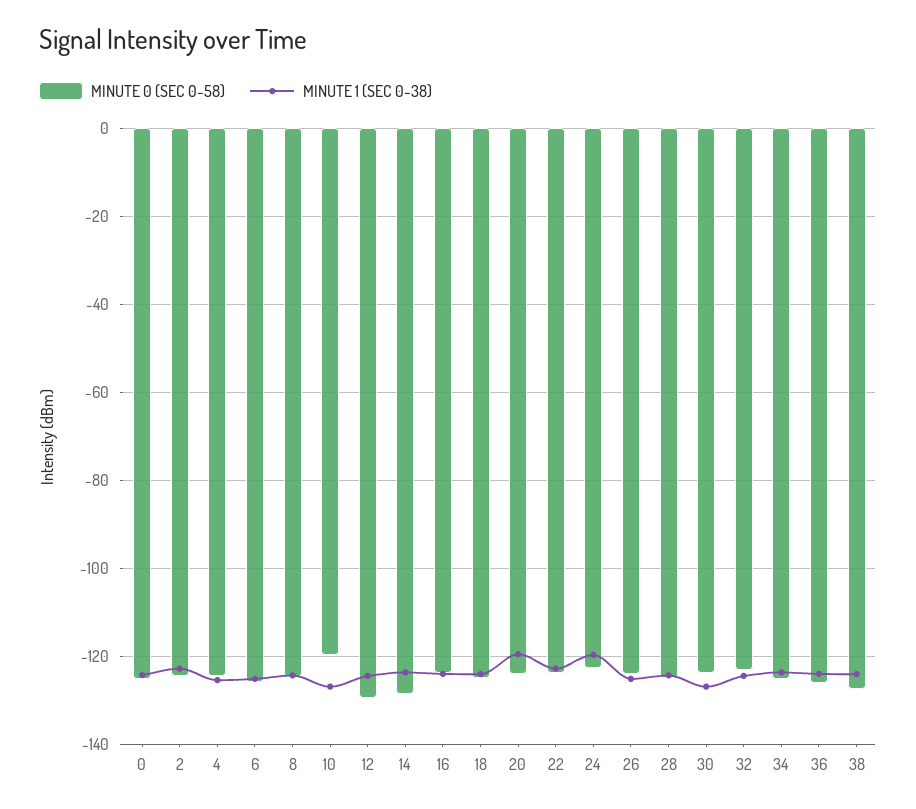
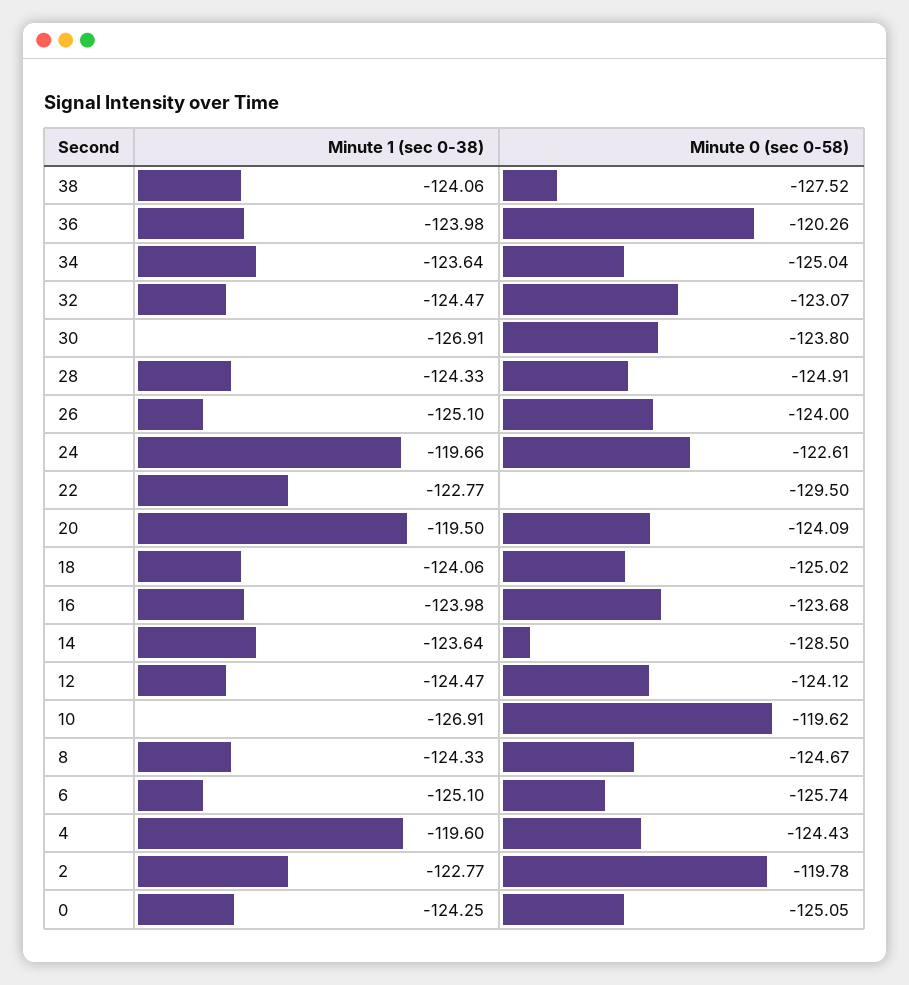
MINUTE 0 (SEC 0-58), 2: -124 -> -119.78
MINUTE 1 (SEC 0-38), 4: -126 -> -119.6
MINUTE 0 (SEC 0-58), 12: -130 -> -124.12
MINUTE 0 (SEC 0-58), 22: -124 -> -129.5
MINUTE 0 (SEC 0-58), 36: -126 -> -120.26

